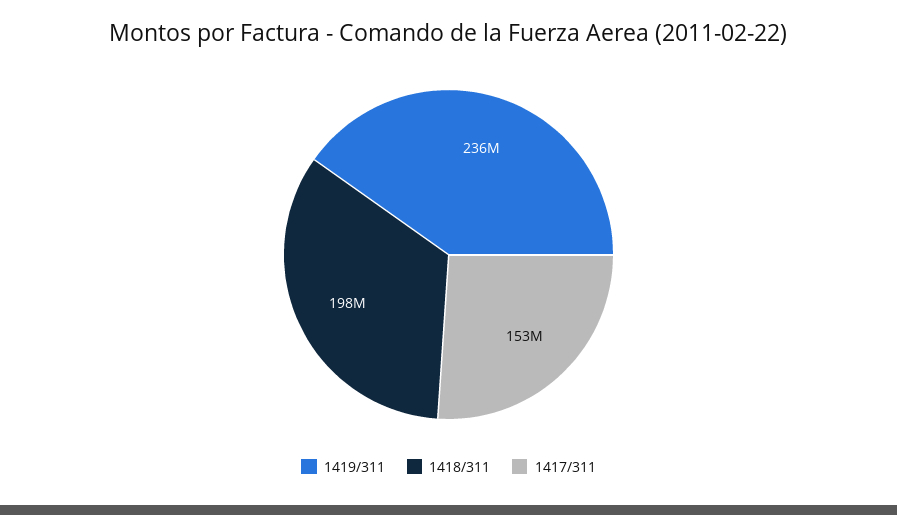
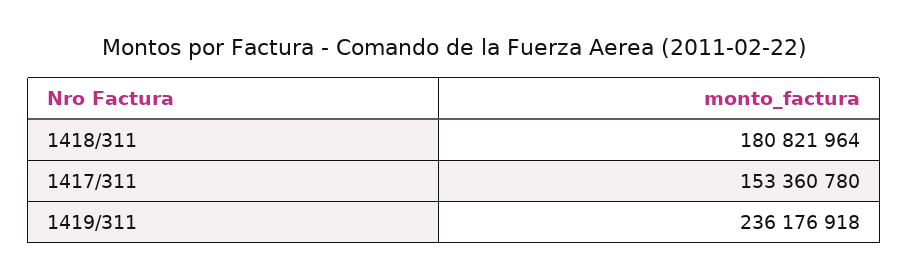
1418/311: 198000000 -> 180821964

